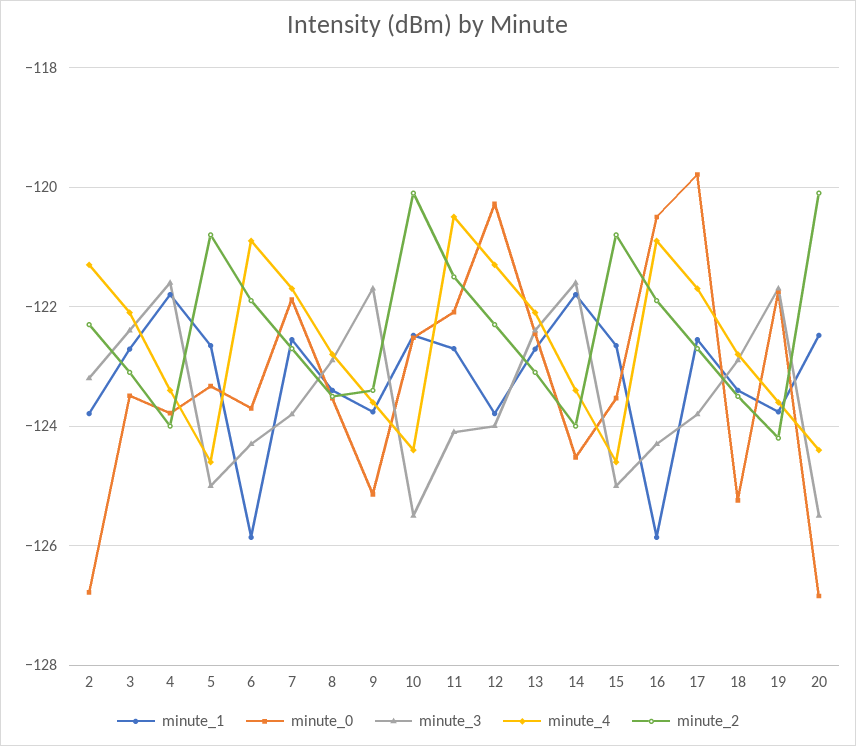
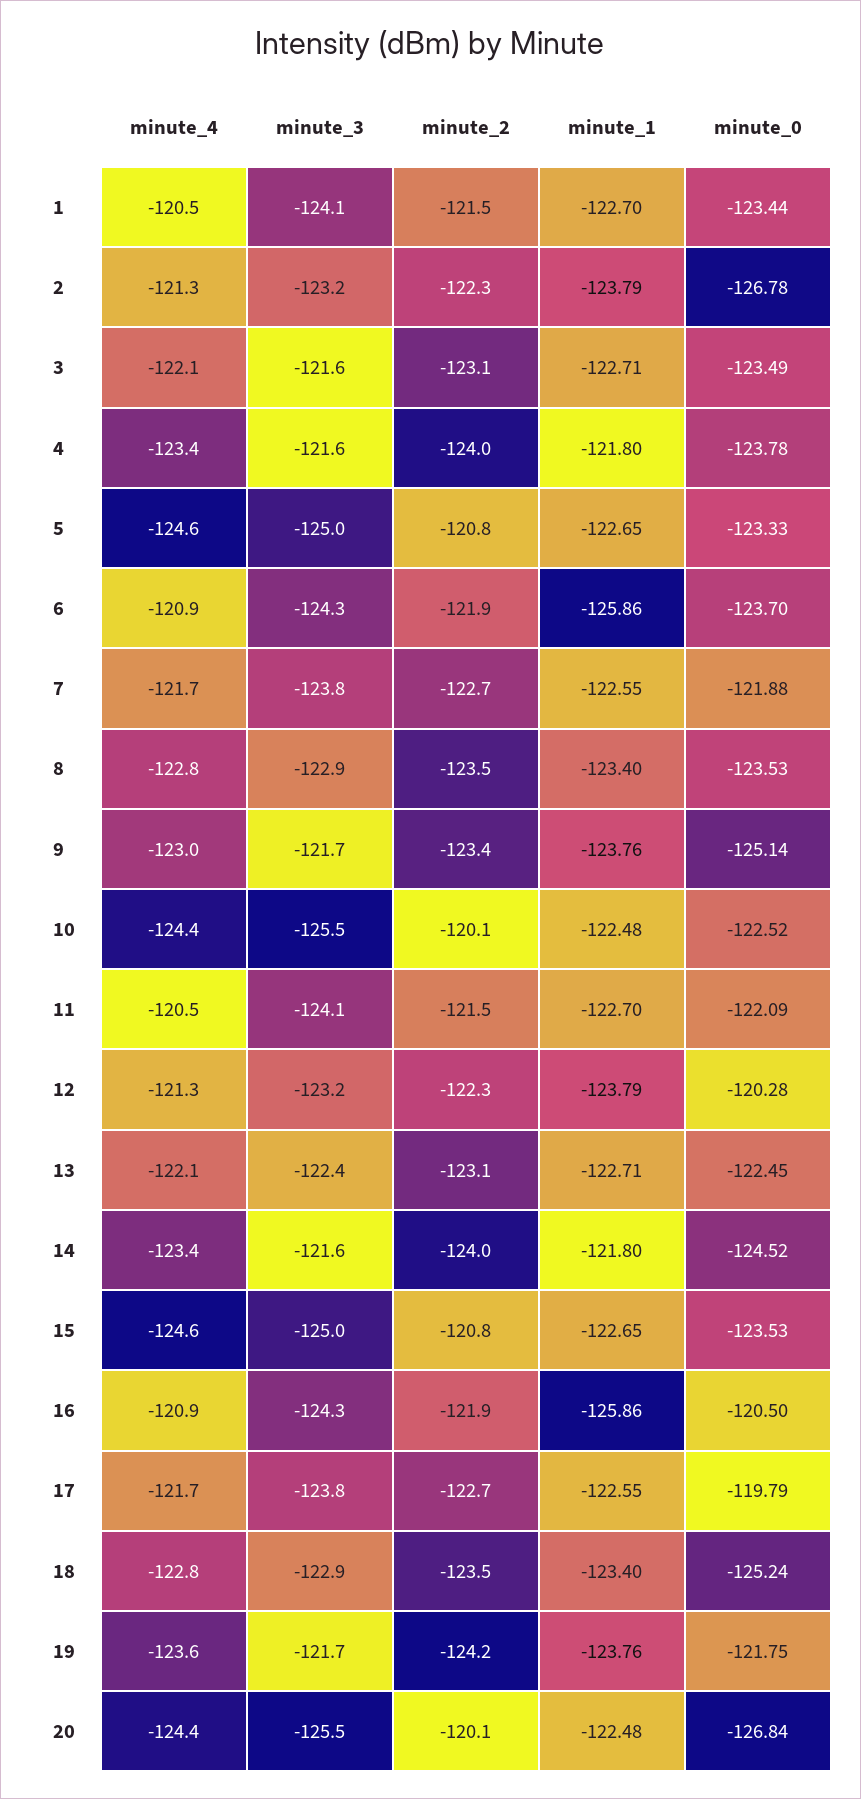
minute_3, 3: -122.4 -> -121.6
minute_4, 9: -123.6 -> -123
minute_3, 12: -124 -> -123.2
minute_4, 1: none -> -120.5
minute_3, 1: none -> -124.1
minute_2, 1: none -> -121.5
minute_1, 1: none -> -122.7
minute_0, 1: none -> -123.44

